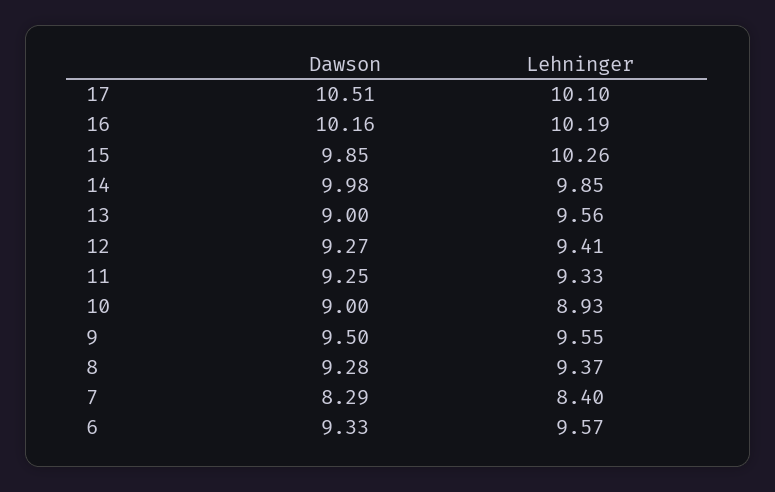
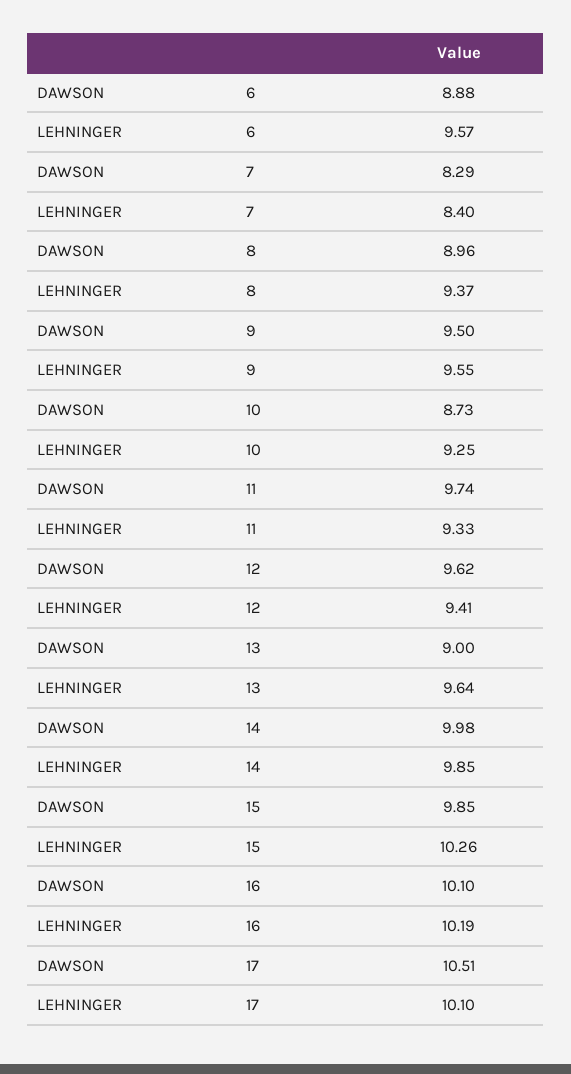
Dawson, 16: 10.16 -> 10.1
Lehninger, 13: 9.56 -> 9.64
Dawson, 12: 9.27 -> 9.62
Dawson, 11: 9.25 -> 9.74
Dawson, 10: 9 -> 8.73
Lehninger, 10: 8.93 -> 9.25
Dawson, 8: 9.28 -> 8.96
Dawson, 6: 9.33 -> 8.88

